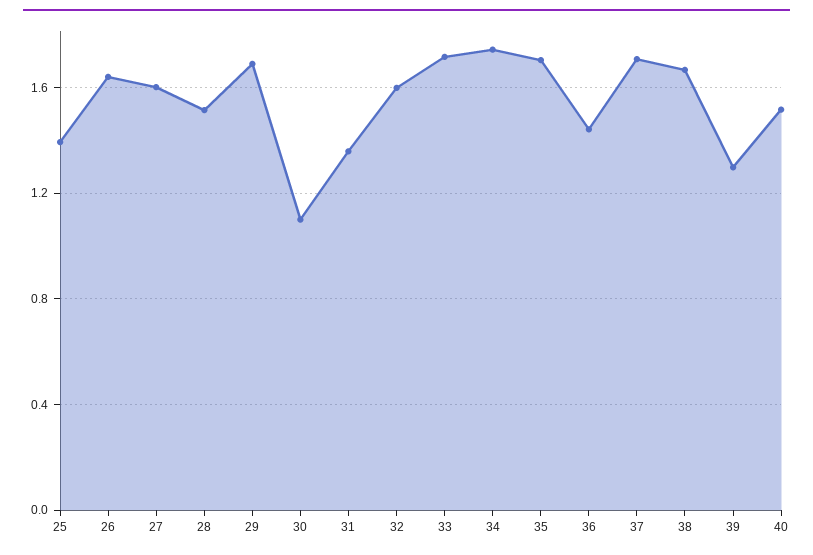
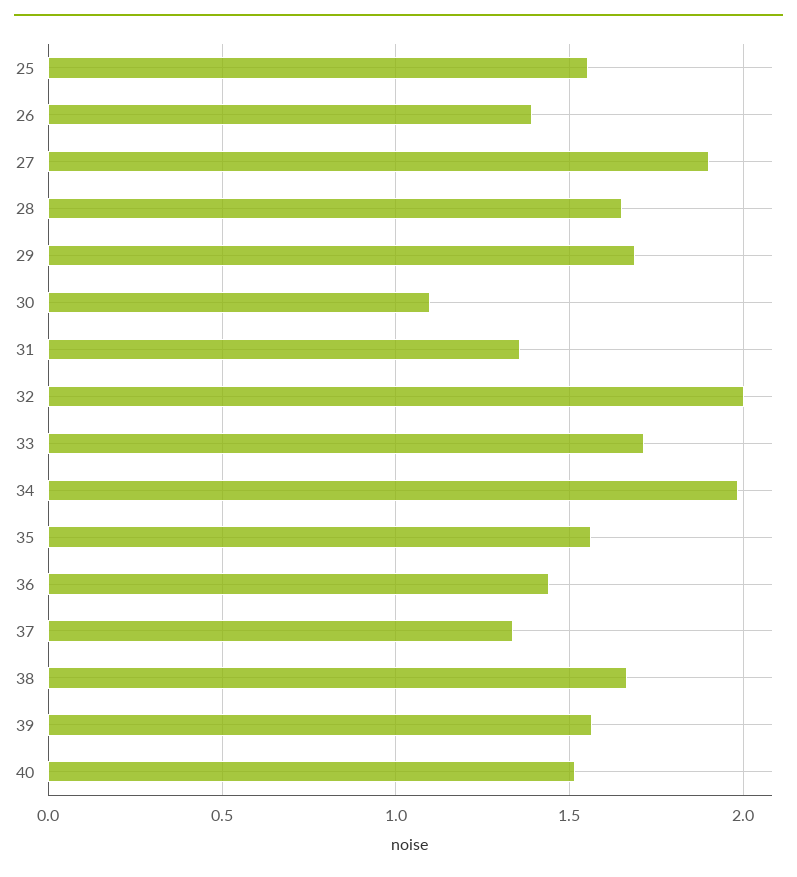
25: 1.4 -> 1.55
26: 1.65 -> 1.4
27: 1.6 -> 1.9
28: 1.5 -> 1.65
32: 1.6 -> 2
34: 1.75 -> 2
35: 1.7 -> 1.55
37: 1.7 -> 1.35
39: 1.3 -> 1.55

